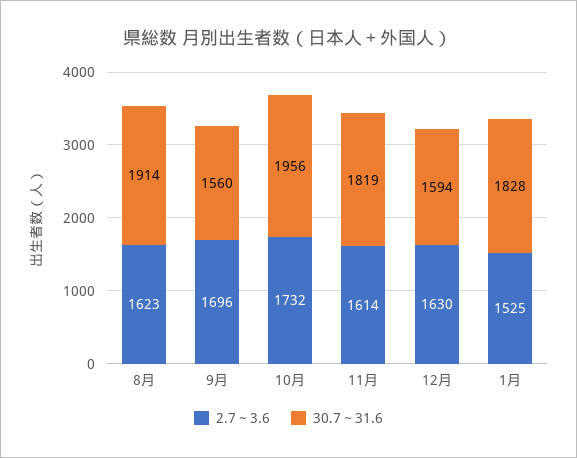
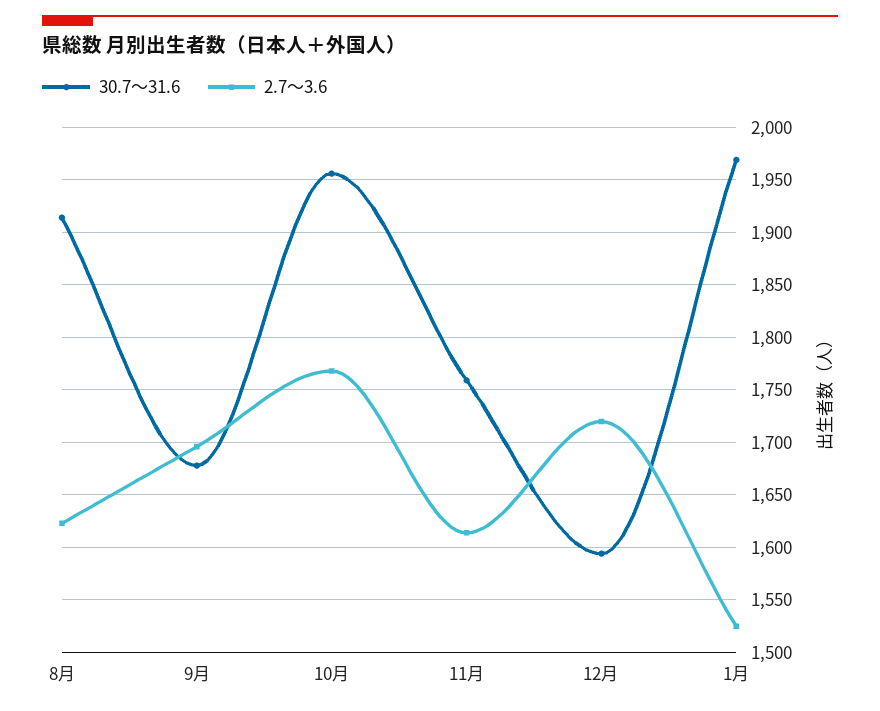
30.7～31.6, 9月: 1560 -> 1680
2.7～3.6, 10月: 1732 -> 1770
30.7～31.6, 11月: 1819 -> 1760
2.7～3.6, 12月: 1630 -> 1720
30.7～31.6, 1月: 1828 -> 1970

